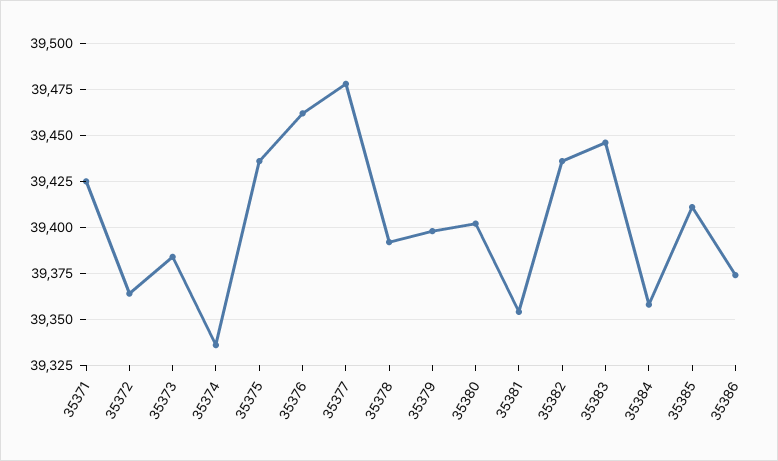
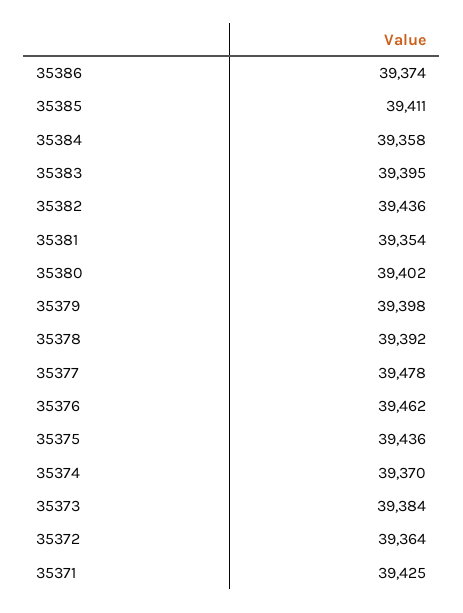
35374: 39335 -> 39370
35383: 39445 -> 39395

